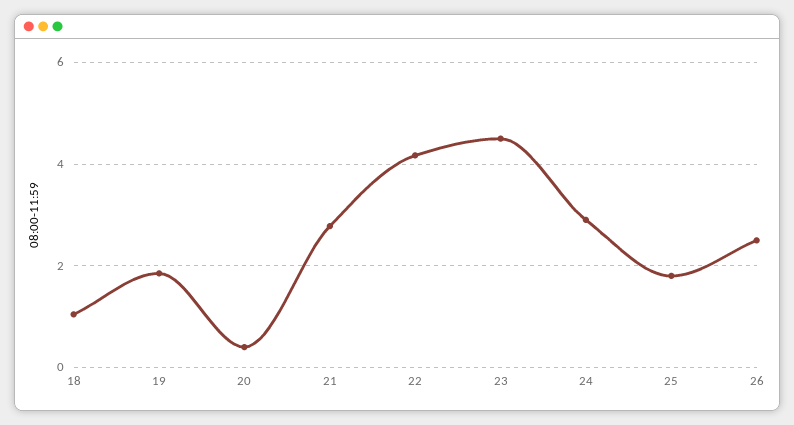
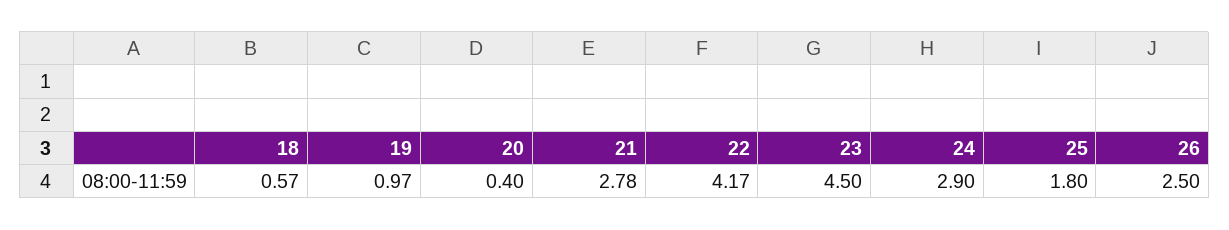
18: 1 -> 0.57
19: 1.8 -> 0.97

